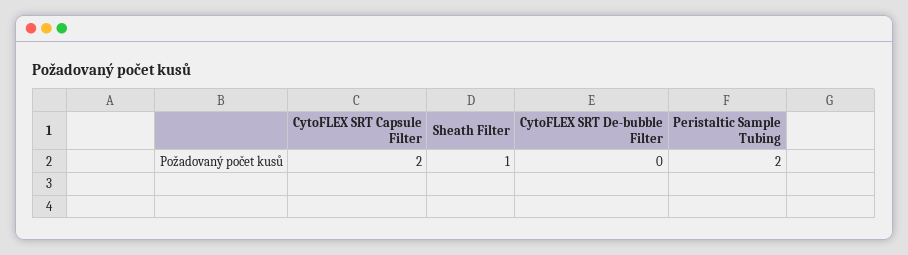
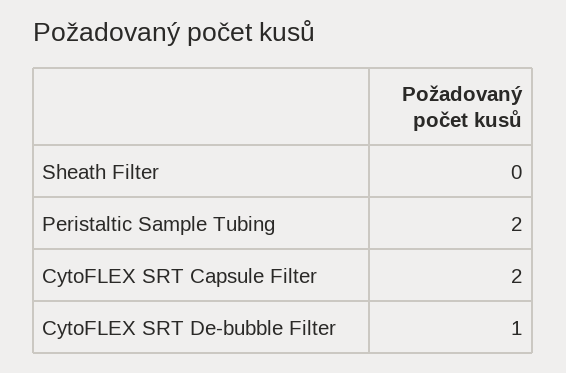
Sheath Filter: 1 -> 0
CytoFLEX SRT De-bubble Filter: 0 -> 1

